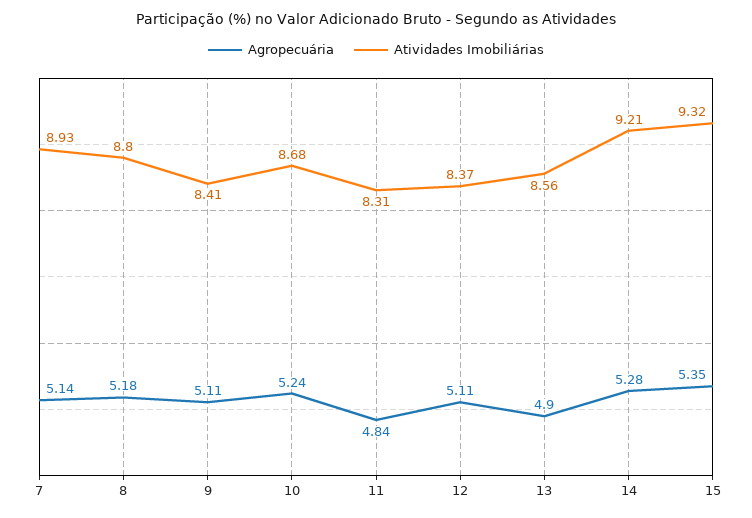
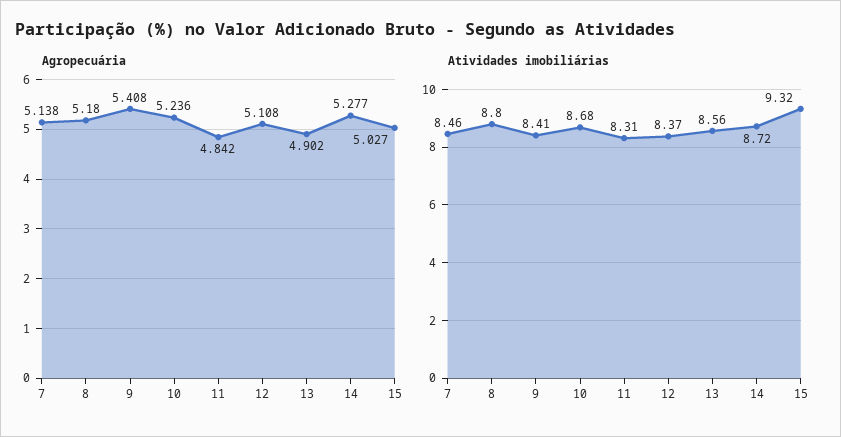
Atividades Imobiliárias, 7: 8.93 -> 8.46
Agropecuária, 9: 5.11 -> 5.408
Atividades Imobiliárias, 14: 9.21 -> 8.72
Agropecuária, 15: 5.35 -> 5.027

